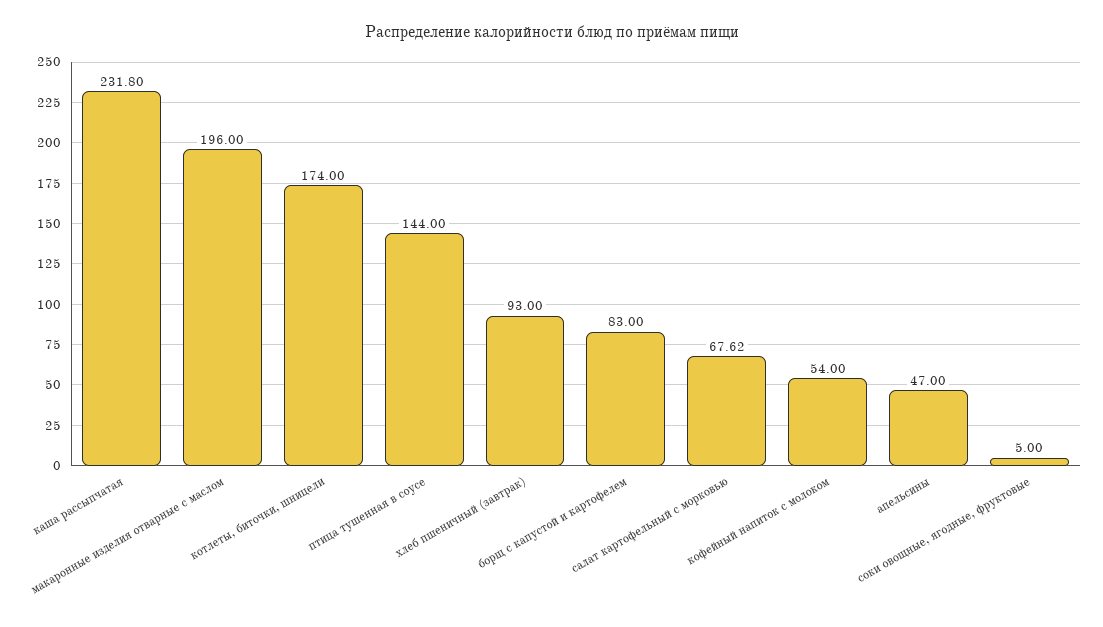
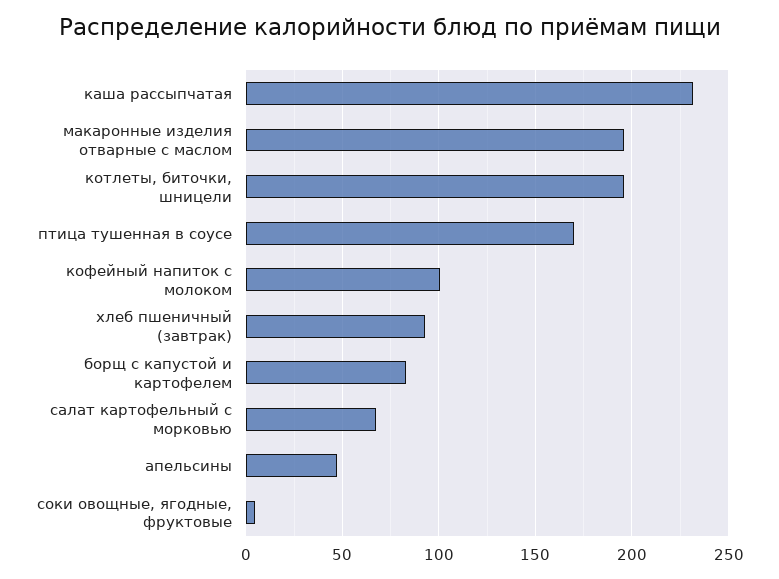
котлеты, биточки, шницели: 174 -> 195
птица тушенная в соусе: 144 -> 170
кофейный напиток с молоком: 54 -> 100

